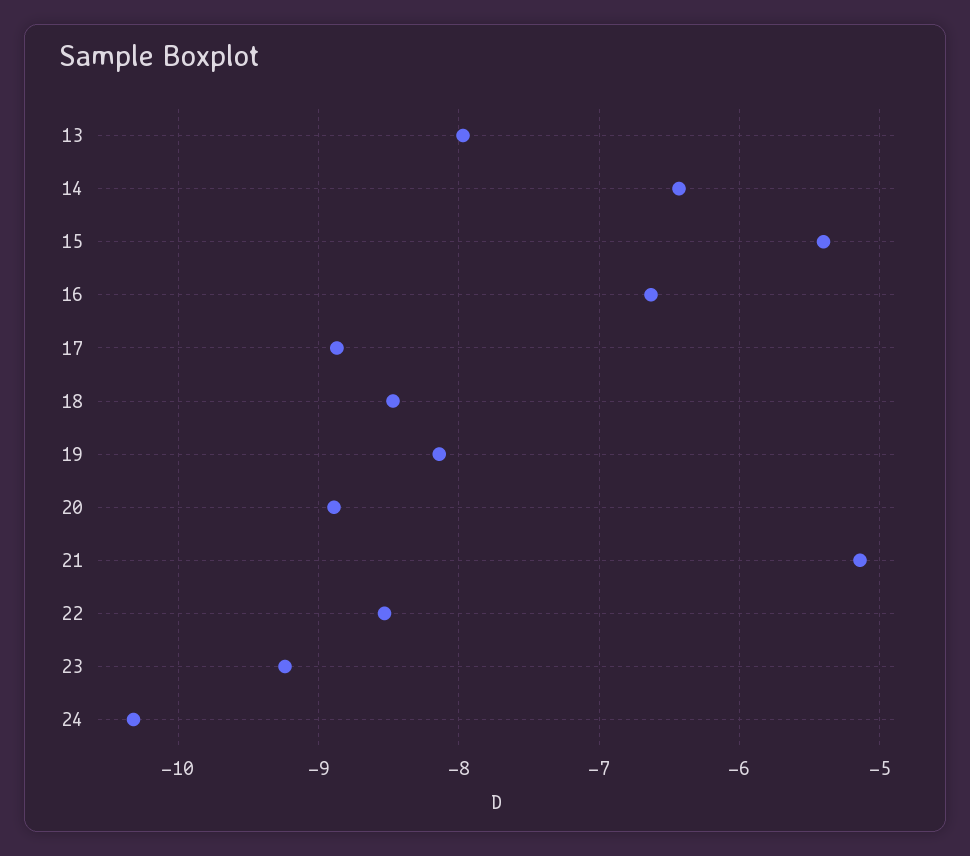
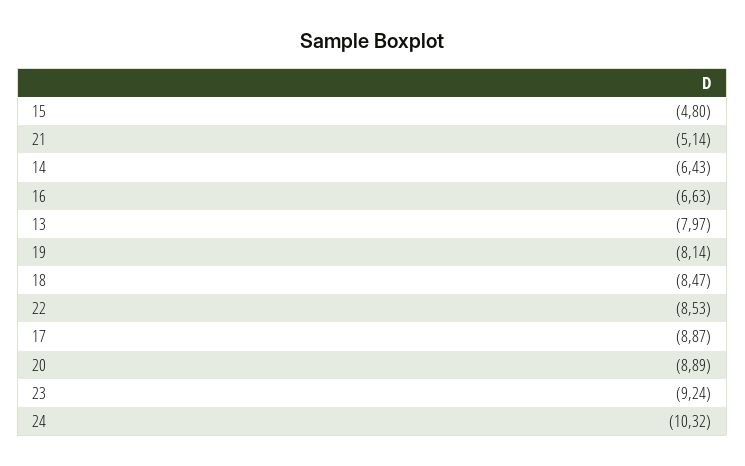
15: -5.4 -> -4.8

